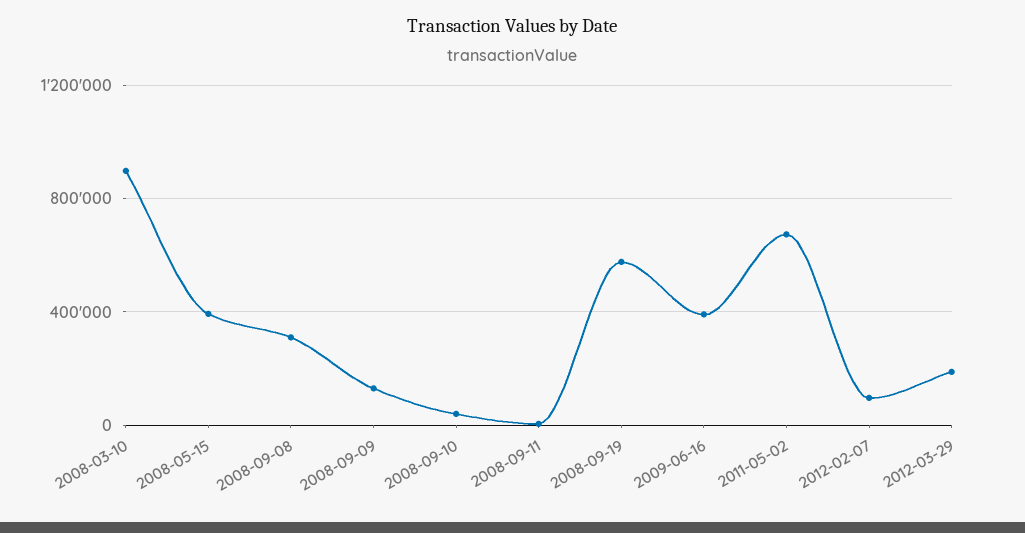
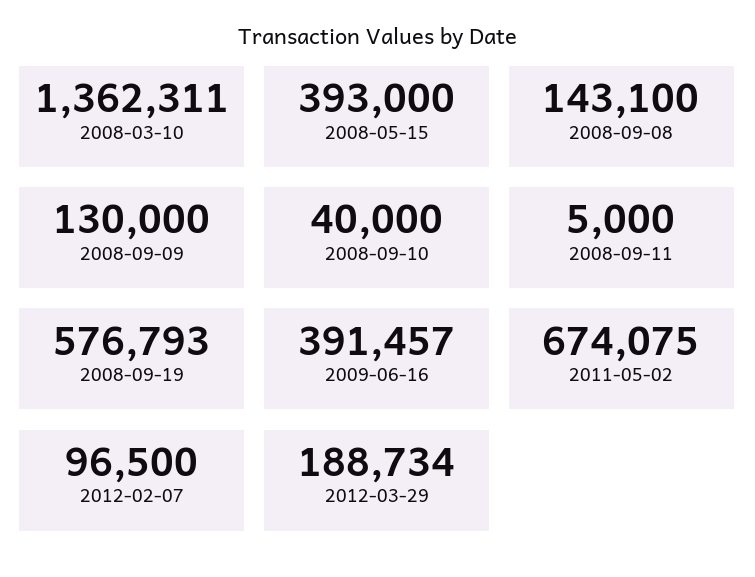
2008-03-10: 900000 -> 1362311
2008-09-08: 300000 -> 143100

